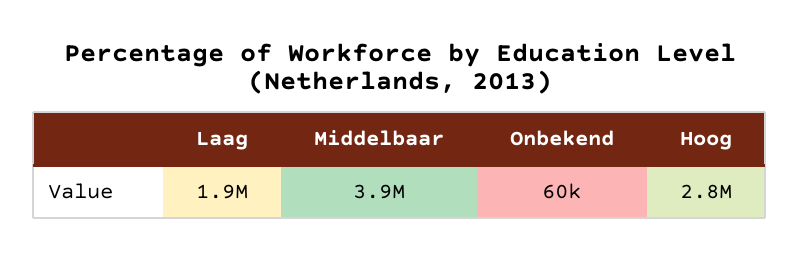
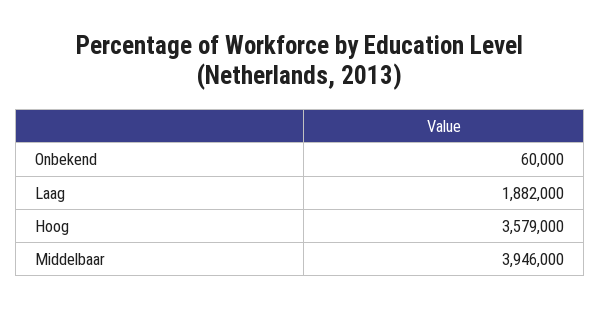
Hoog: 2800000 -> 3579000

